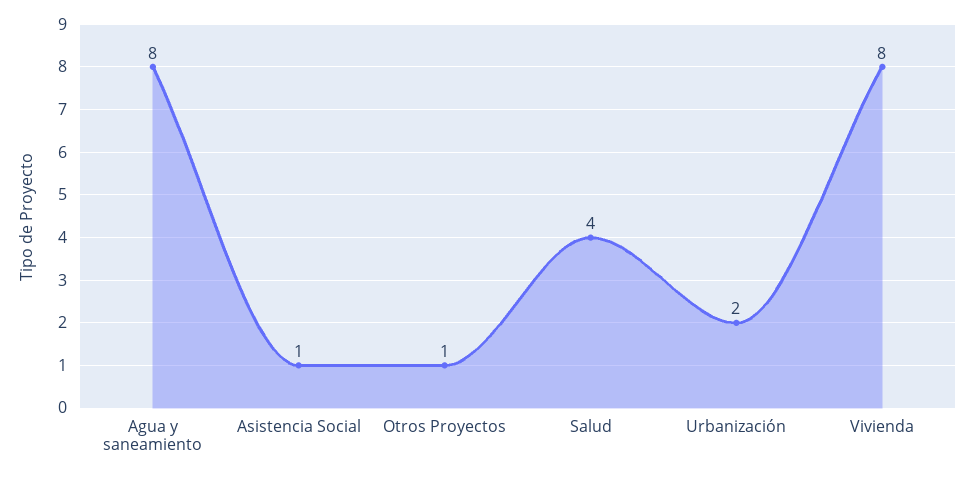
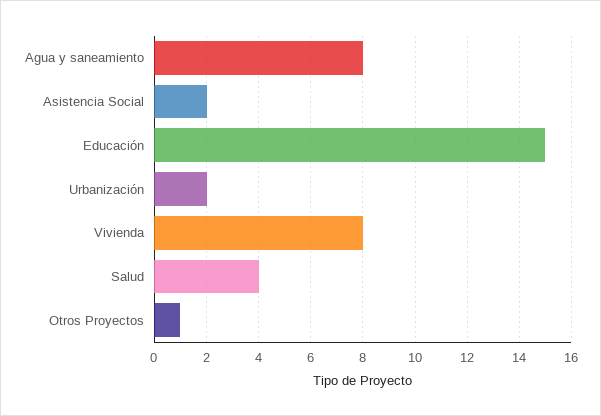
Asistencia Social: 1 -> 2
Educación: none -> 15

